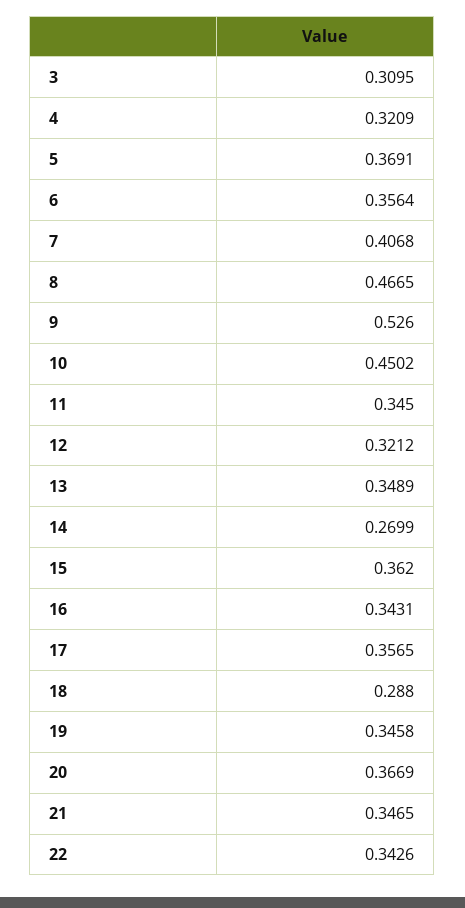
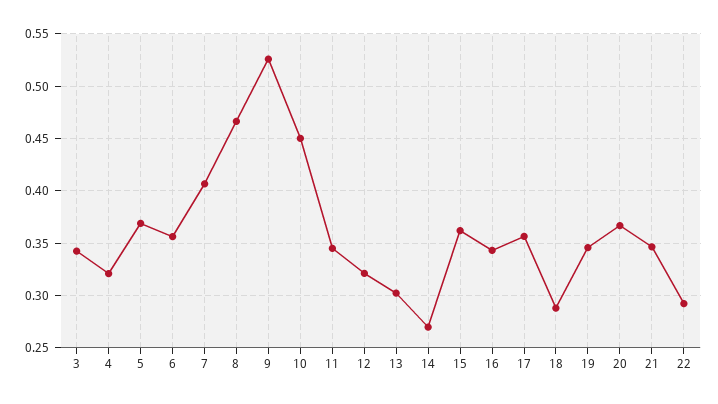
3: 0.3095 -> 0.34
13: 0.3489 -> 0.3
22: 0.3426 -> 0.29

